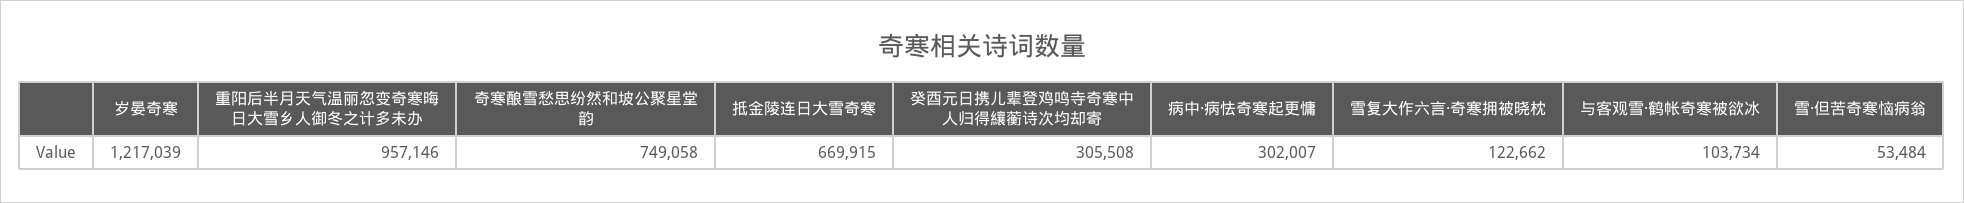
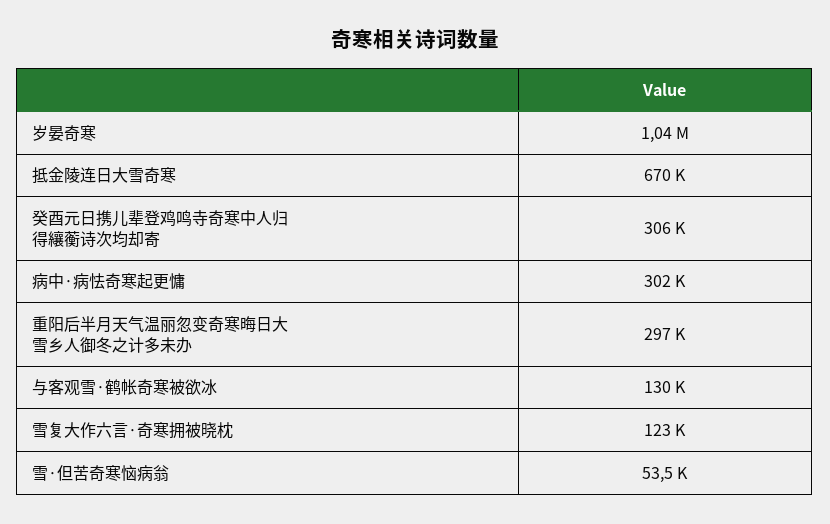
岁晏奇寒: 1217039 -> 1040000
重阳后半月天气温丽忽变奇寒晦日大雪乡人御冬之计多未办: 957146 -> 297000
奇寒酿雪愁思纷然和坡公聚星堂韵: 749058 -> none
与客观雪·鹤帐奇寒被欲冰: 103734 -> 130000

